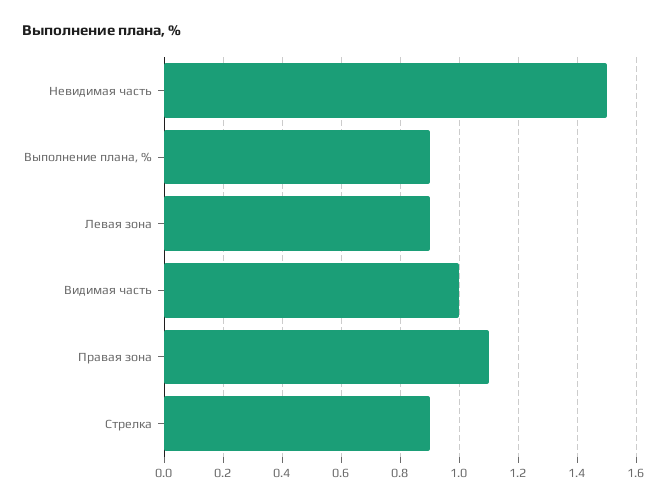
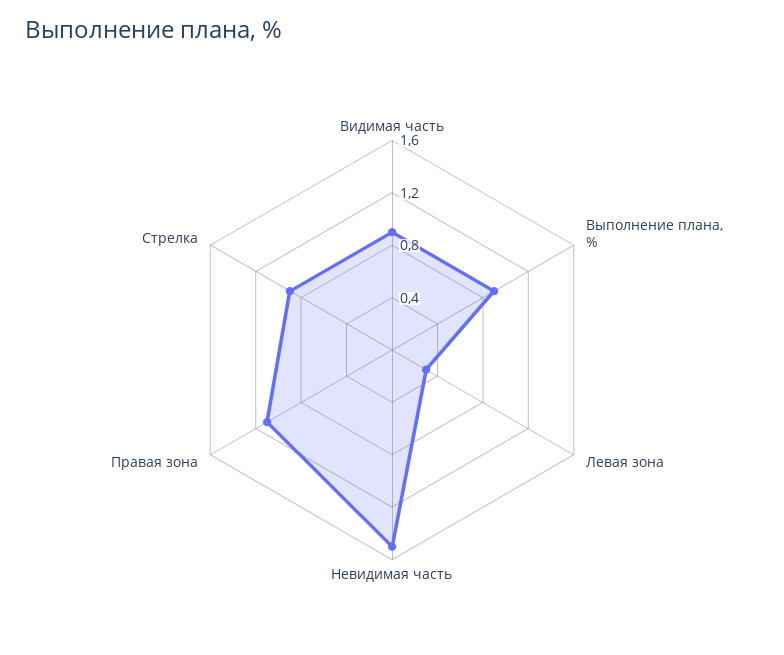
Левая зона: 0.9 -> 0.3
Видимая часть: 1 -> 0.9

